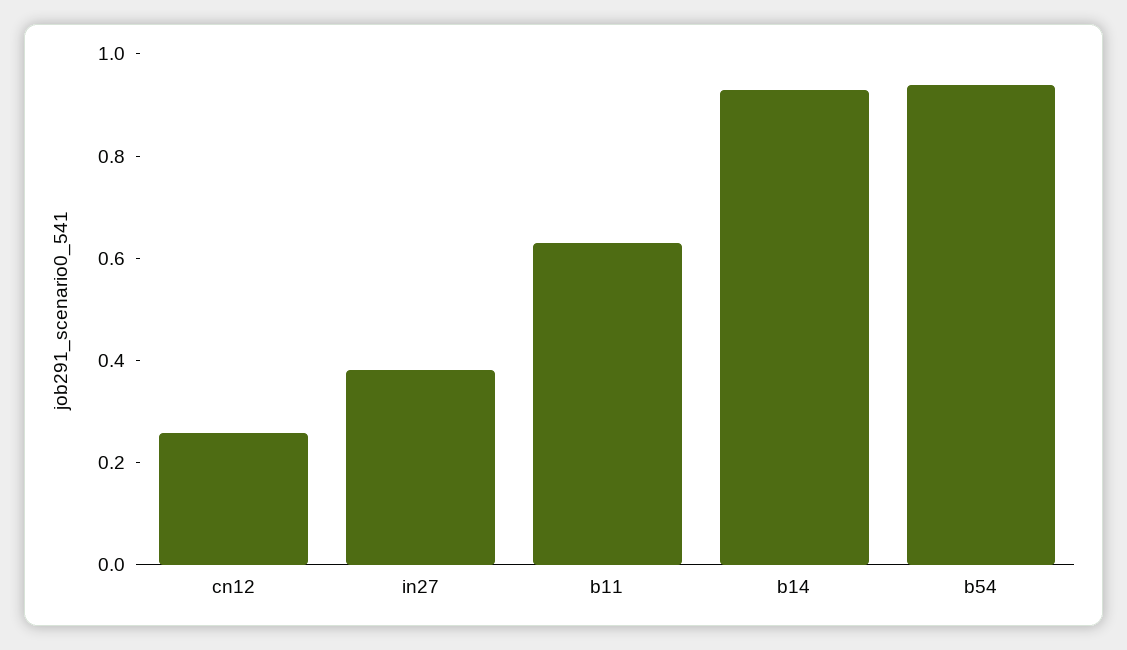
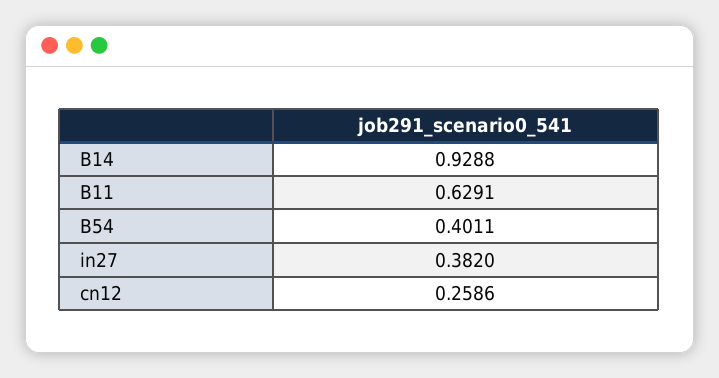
b54: 0.95 -> 0.4011

